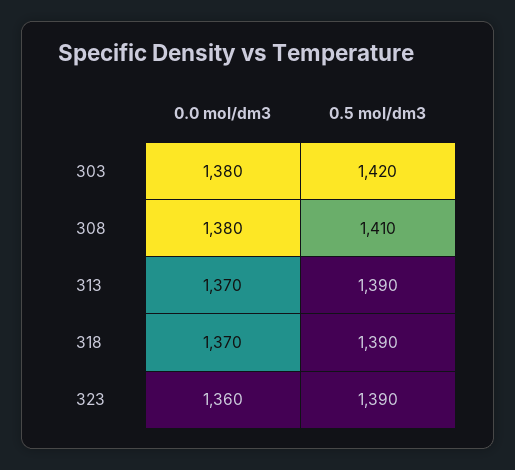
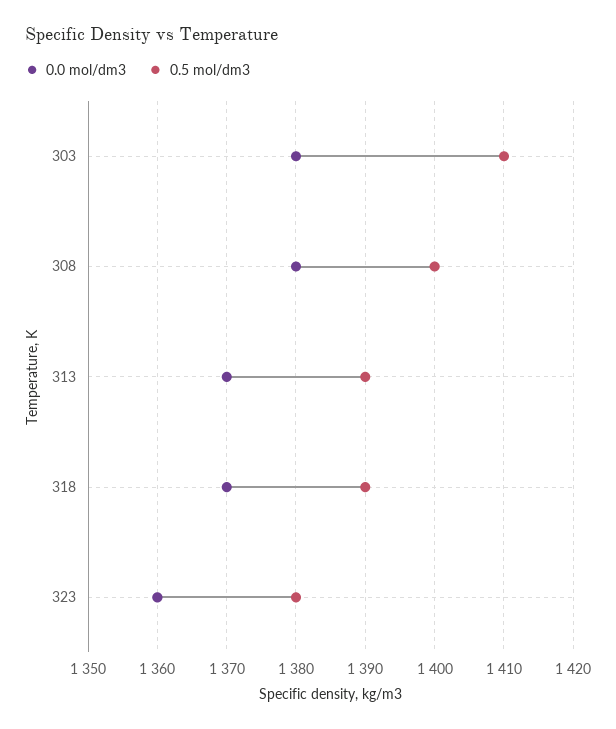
0.5 mol/dm3, 303: 1420 -> 1410
0.5 mol/dm3, 308: 1410 -> 1400
0.5 mol/dm3, 323: 1390 -> 1380

